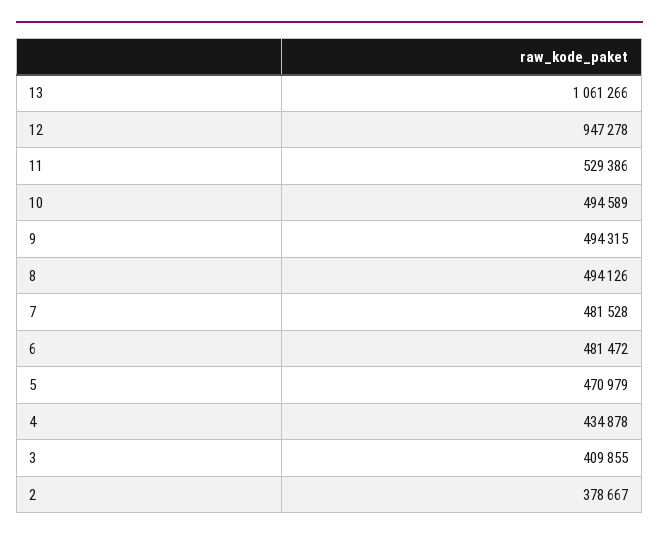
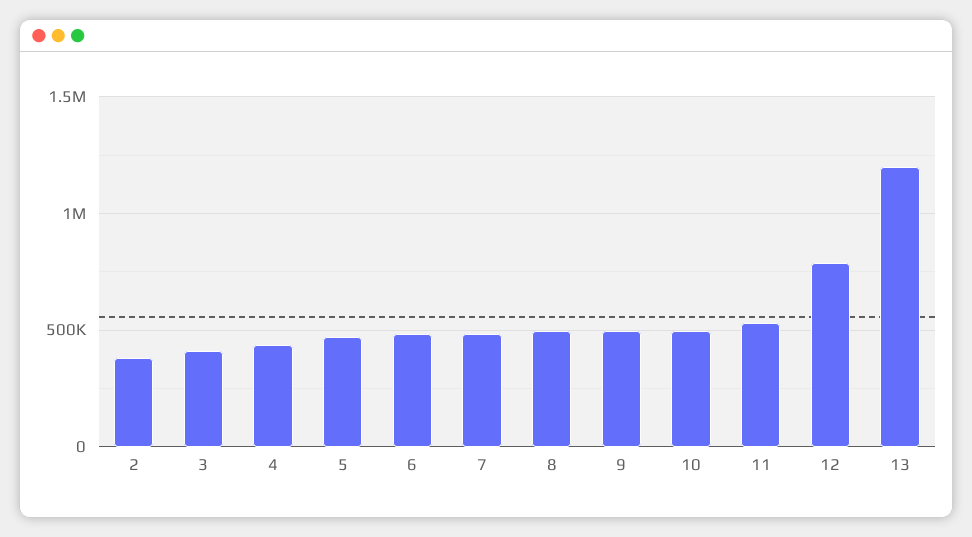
13: 1061266 -> 1200000
12: 947278 -> 800000

